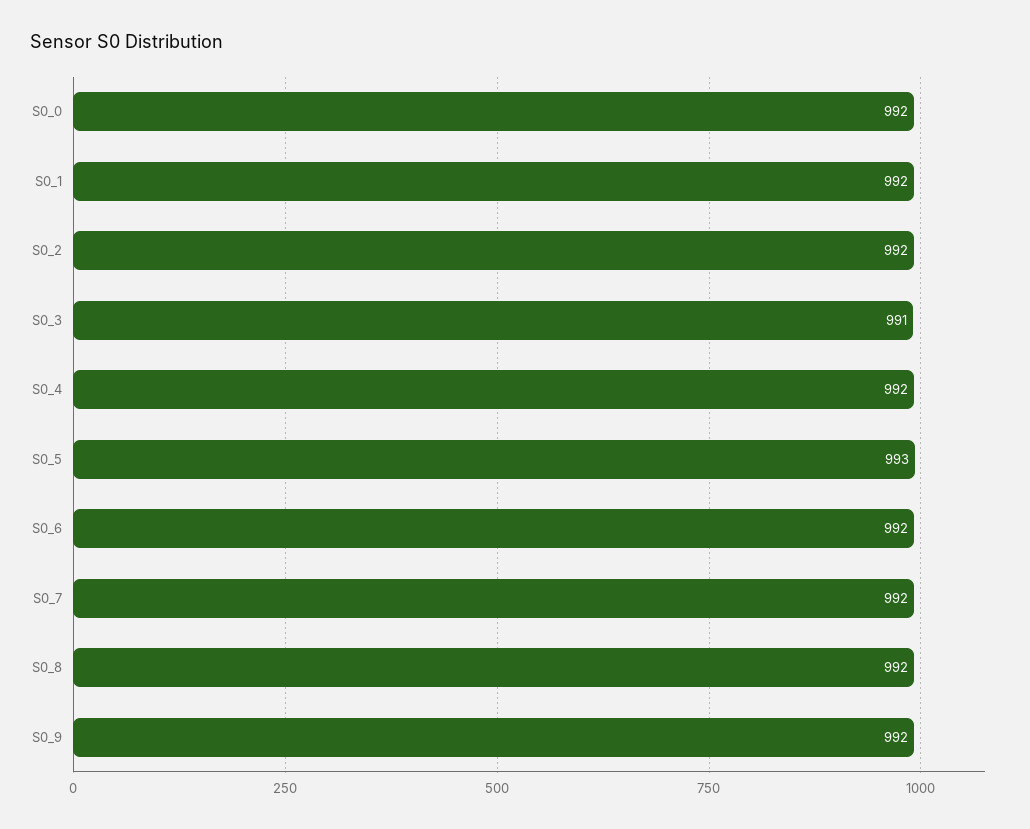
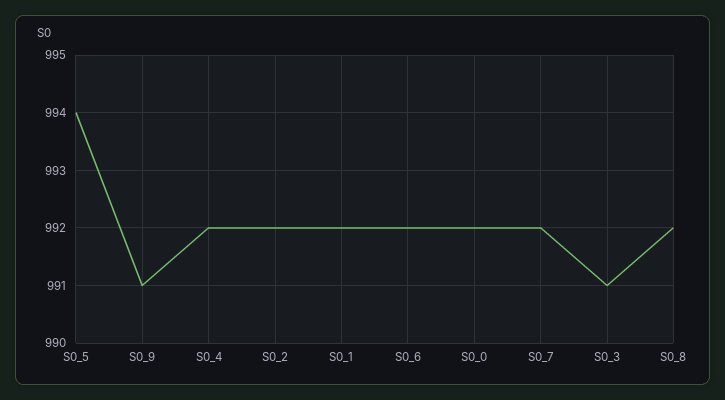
S0_5: 993 -> 994
S0_9: 992 -> 991

